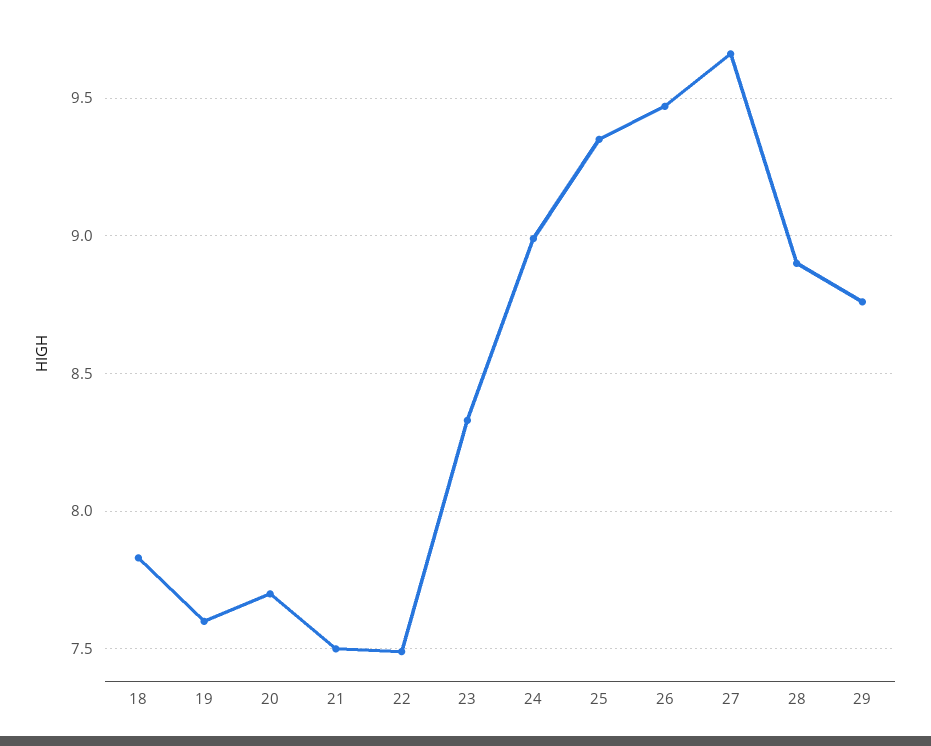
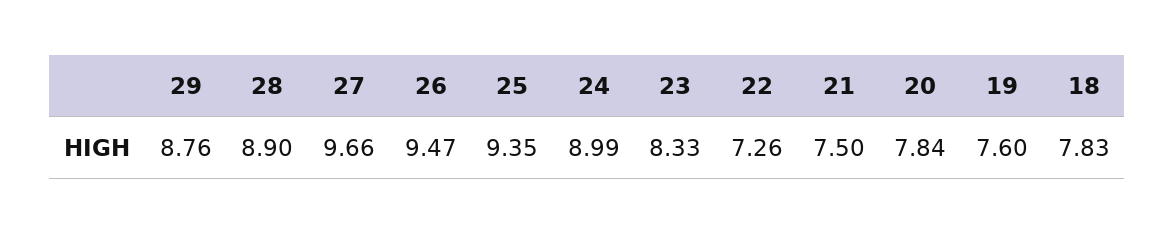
20: 7.7 -> 7.84
22: 7.5 -> 7.26

